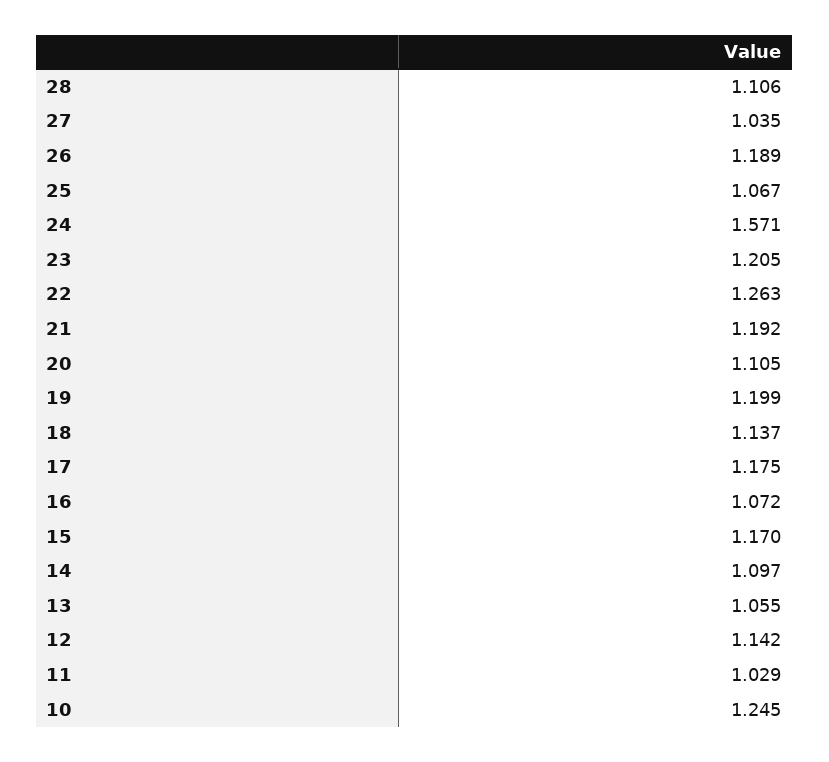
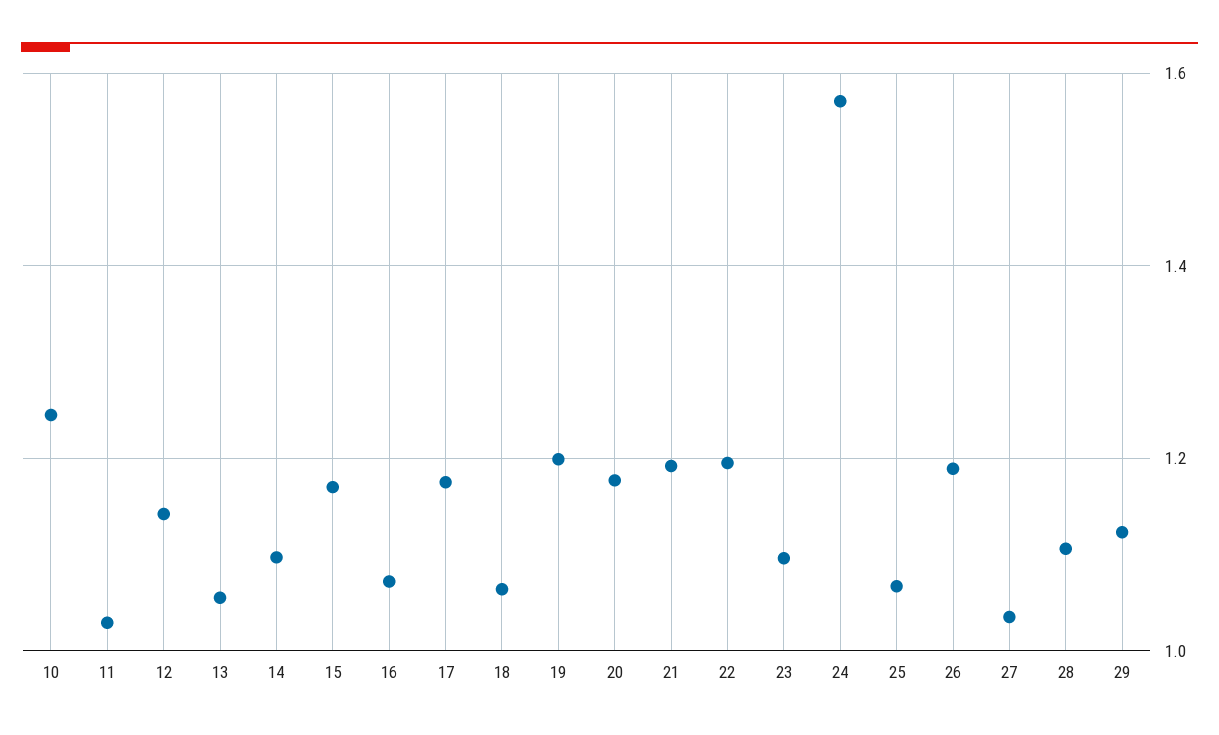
23: 1.205 -> 1.1
22: 1.263 -> 1.2
20: 1.105 -> 1.18
18: 1.137 -> 1.06
29: none -> 1.12

